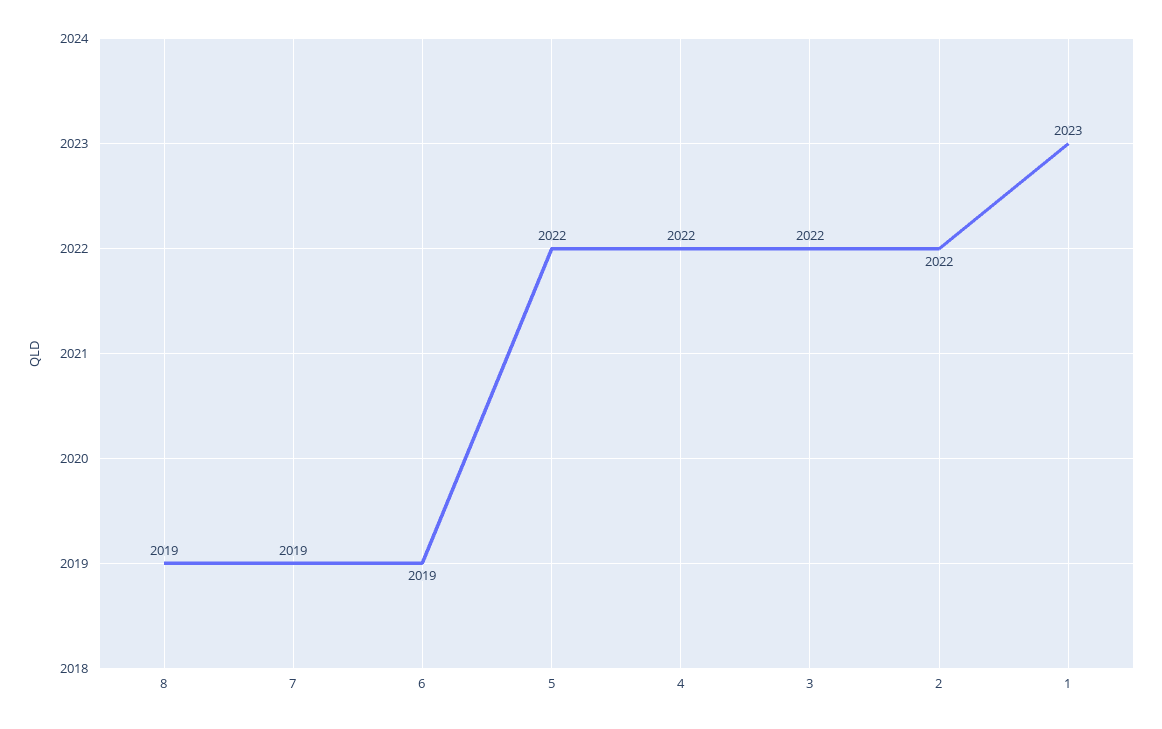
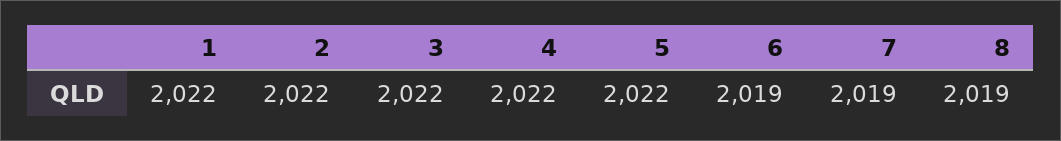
1: 2023 -> 2022

